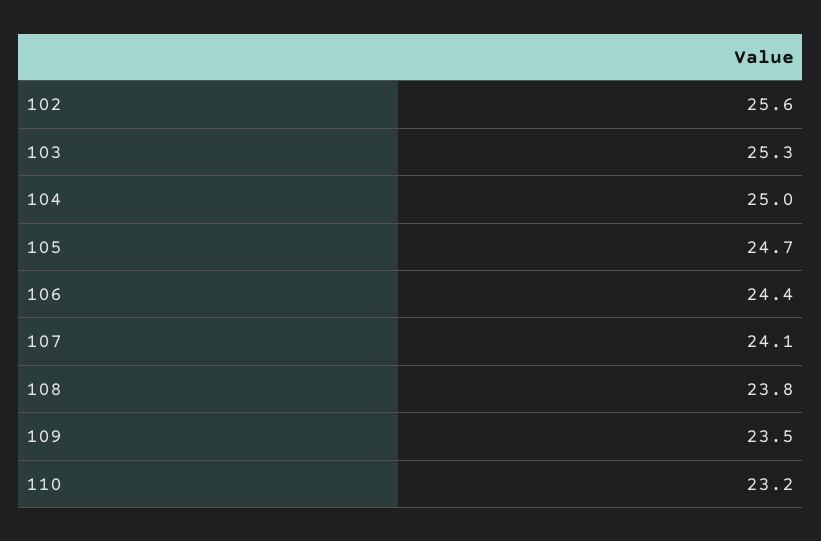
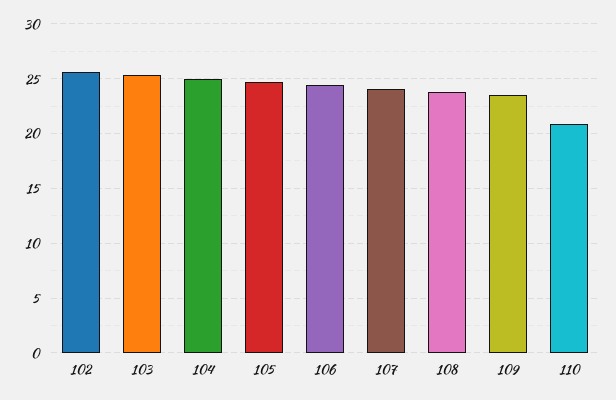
110: 23.2 -> 21

